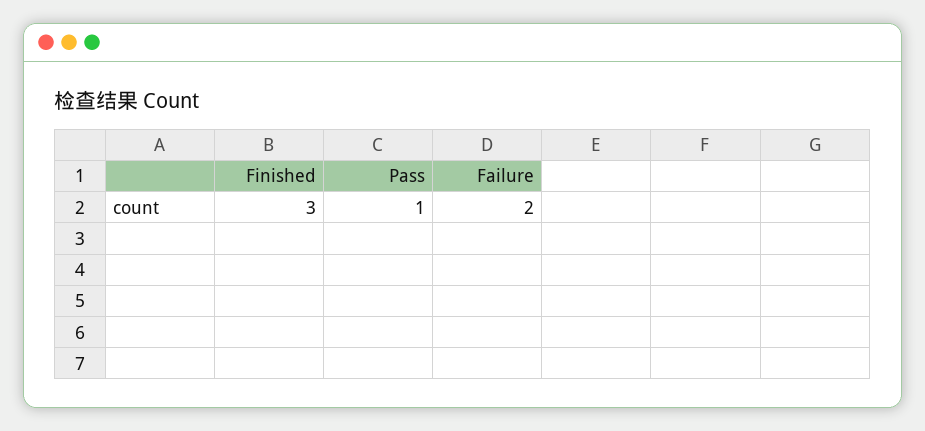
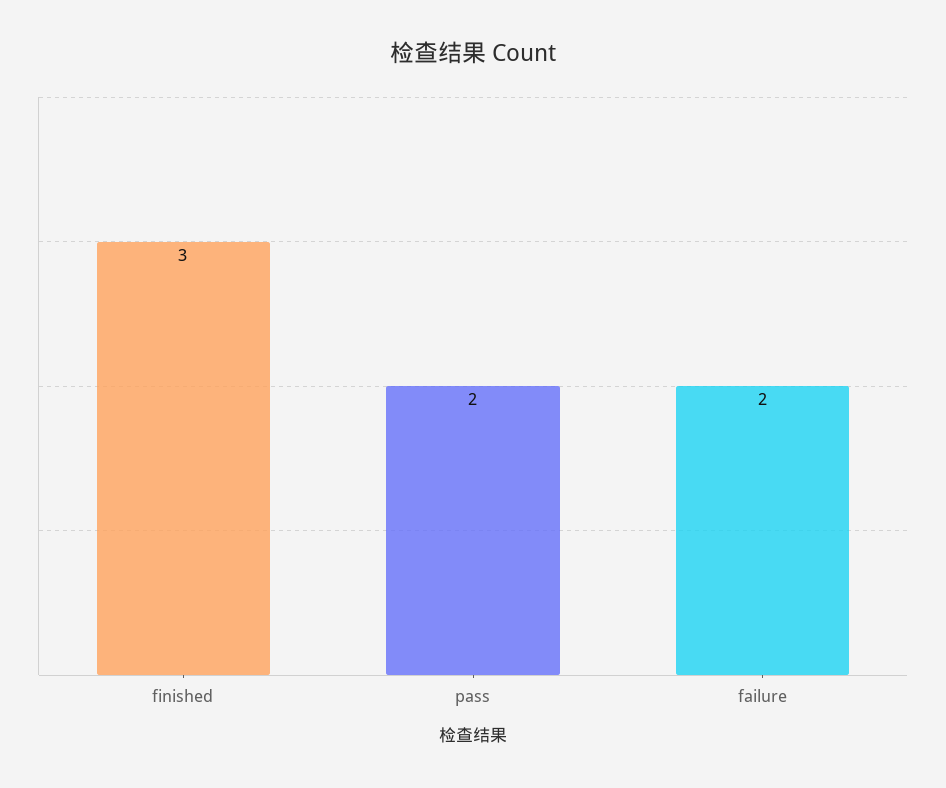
Pass: 1 -> 2

